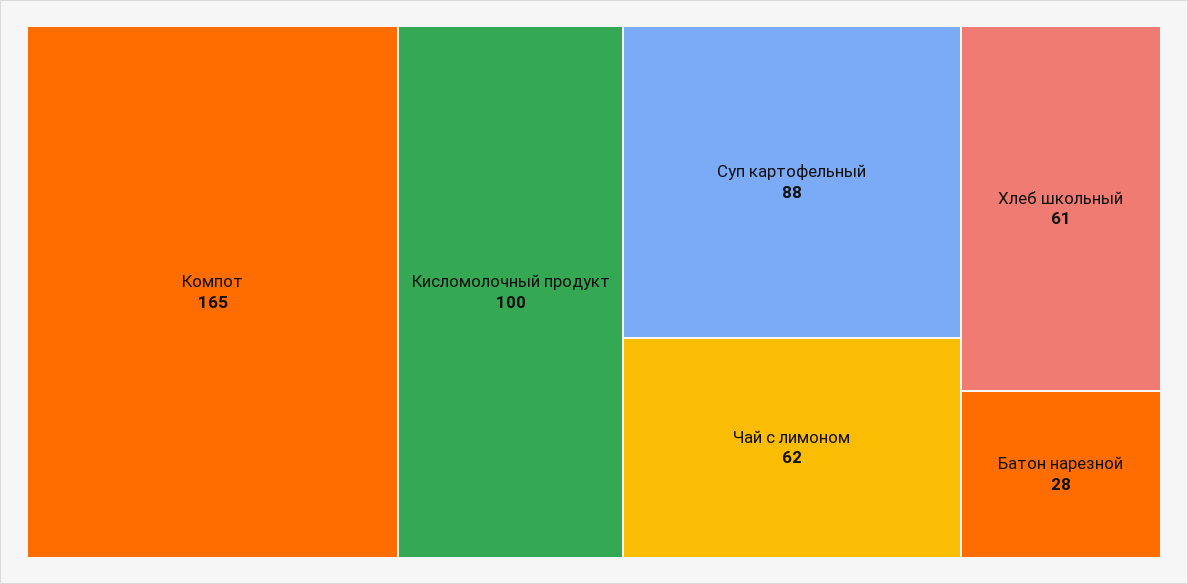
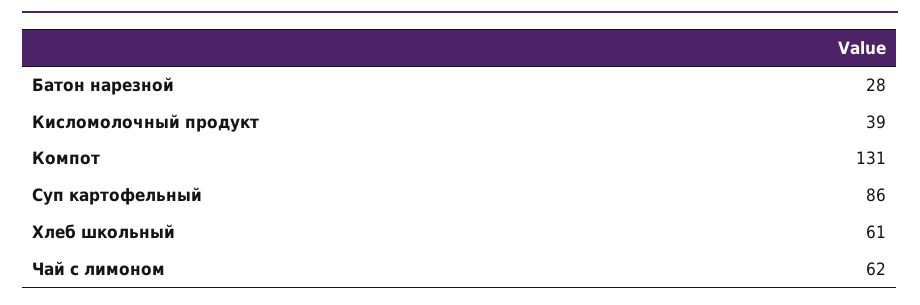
Компот: 165 -> 131
Кисломолочный продукт: 100 -> 39
Суп картофельный: 88 -> 86

